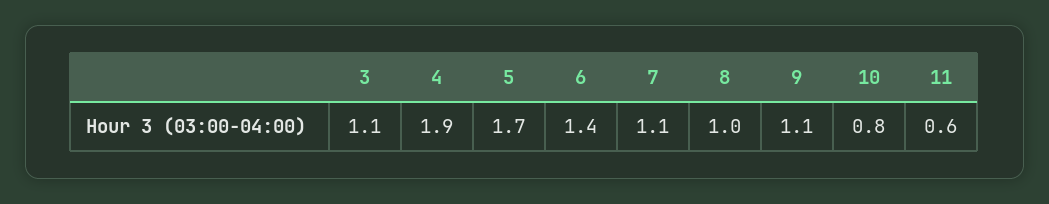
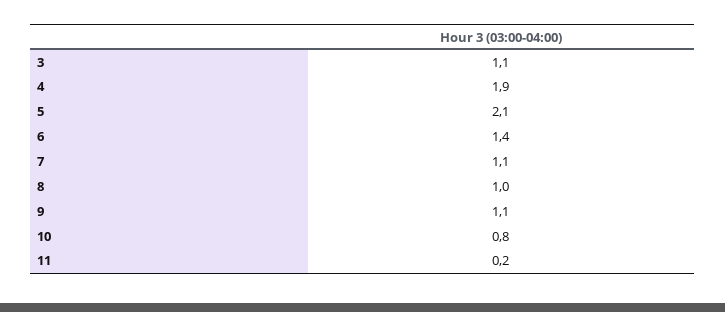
5: 1.7 -> 2.1
11: 0.6 -> 0.2

